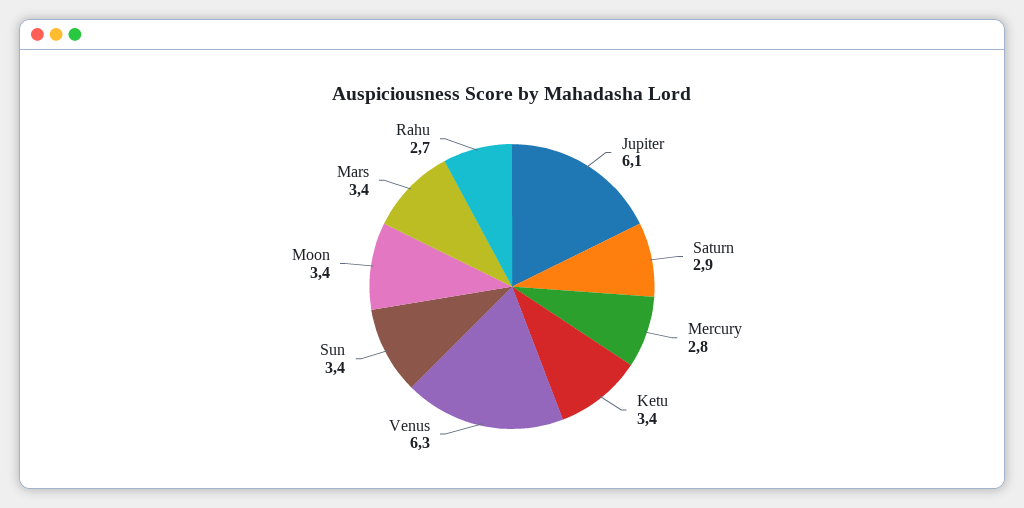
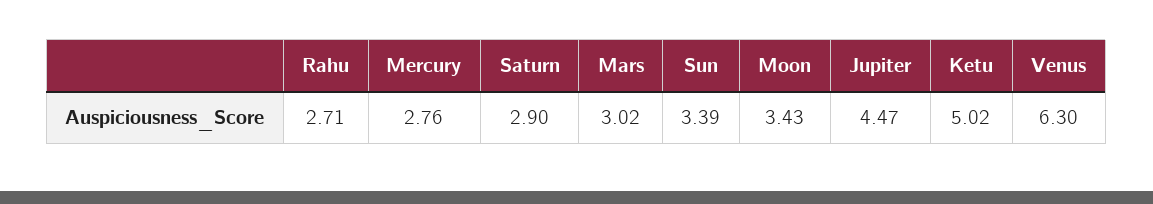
Jupiter: 6.1 -> 4.47
Ketu: 3.4 -> 5.02
Mars: 3.4 -> 3.02

